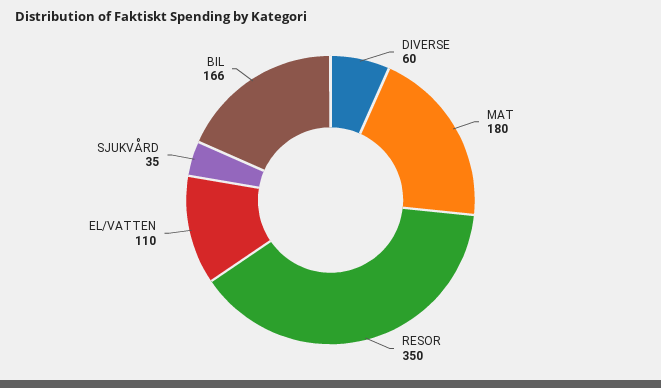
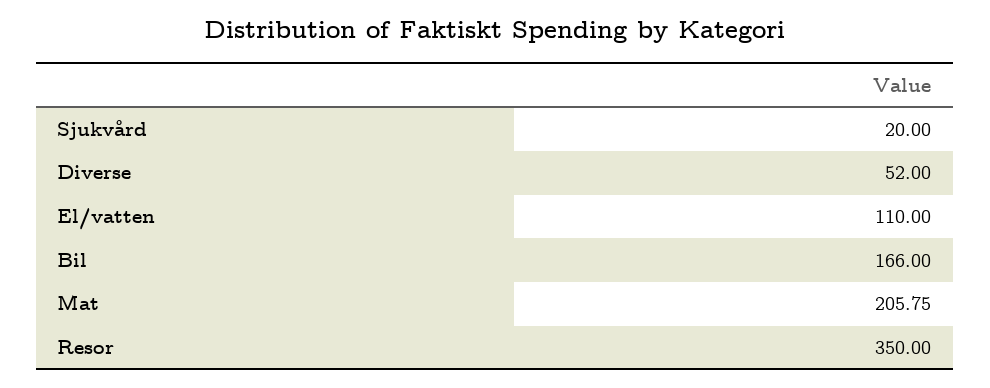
DIVERSE: 60 -> 52
MAT: 180 -> 205.75
SJUKVÅRD: 35 -> 20

